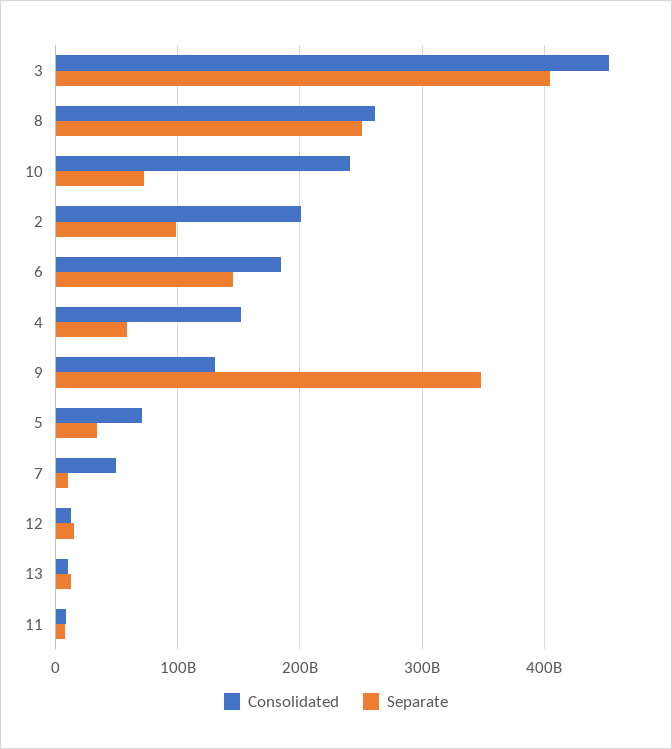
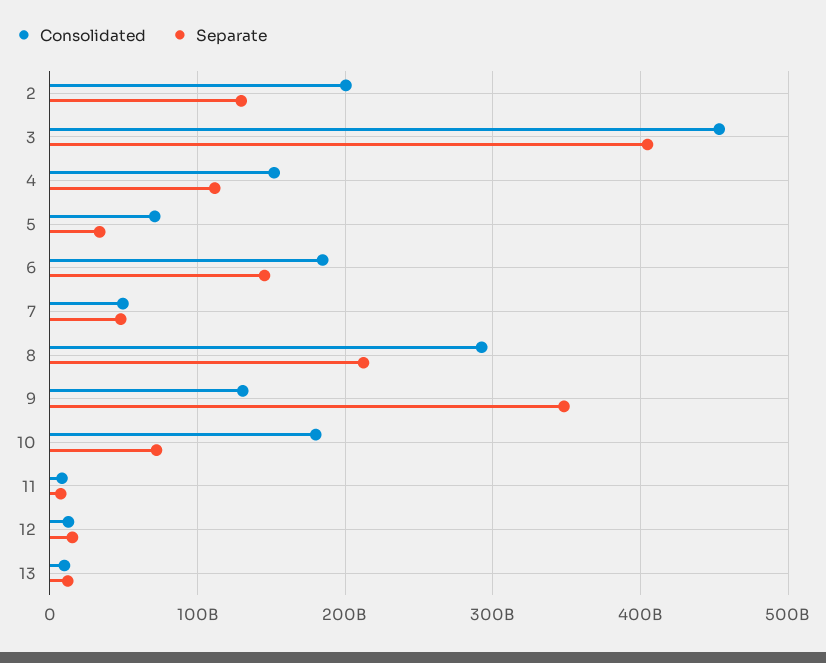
Consolidated, 8: 260000000000 -> 290000000000
Separate, 8: 250000000000 -> 210000000000
Consolidated, 10: 240000000000 -> 180000000000
Separate, 2: 100000000000 -> 130000000000
Separate, 4: 60000000000 -> 110000000000
Separate, 7: 10000000000 -> 50000000000

